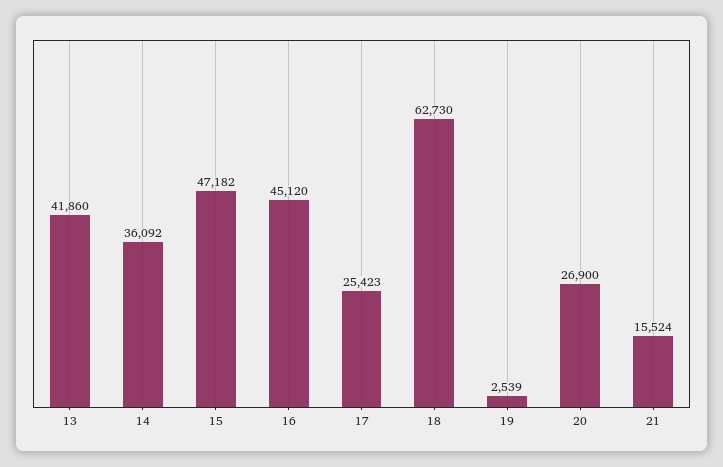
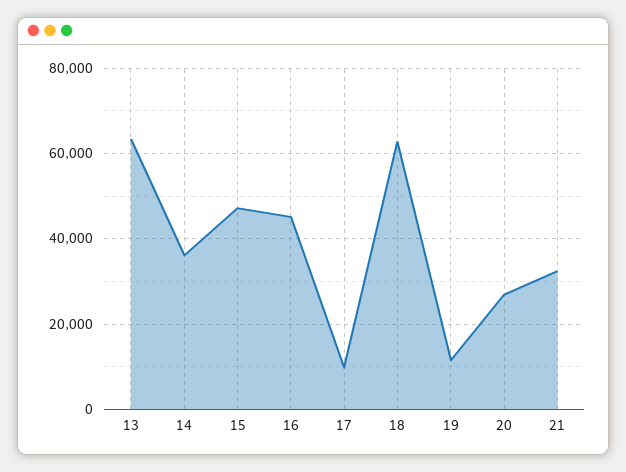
13: 41860 -> 64000
17: 25423 -> 10000
19: 2539 -> 12000
21: 15524 -> 32000

